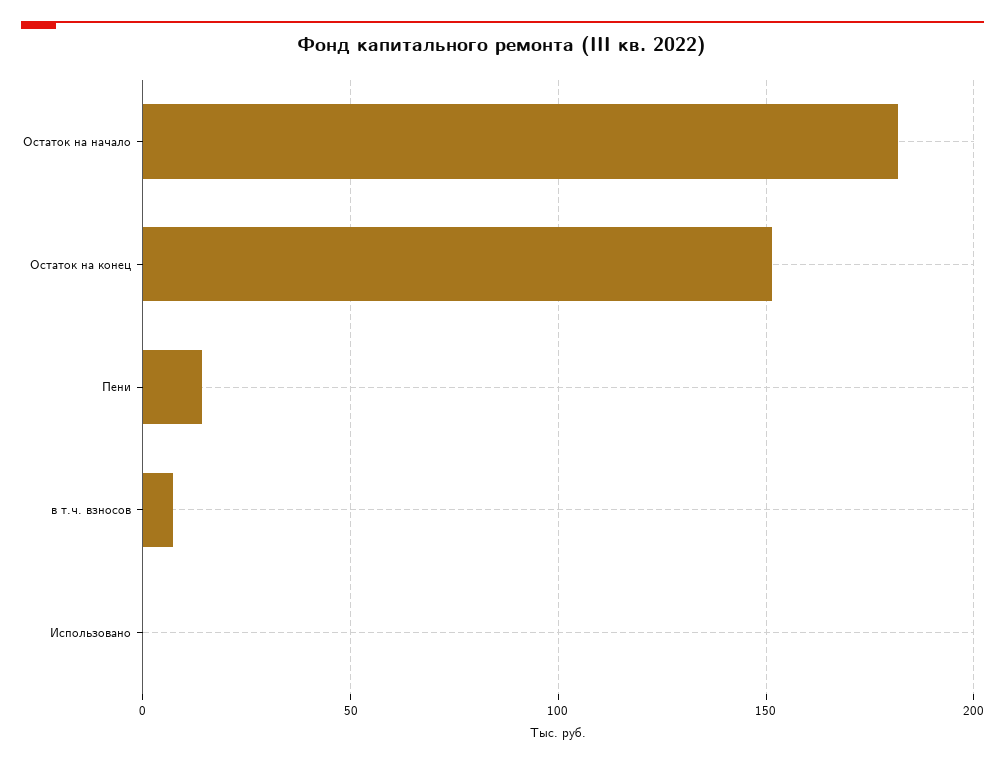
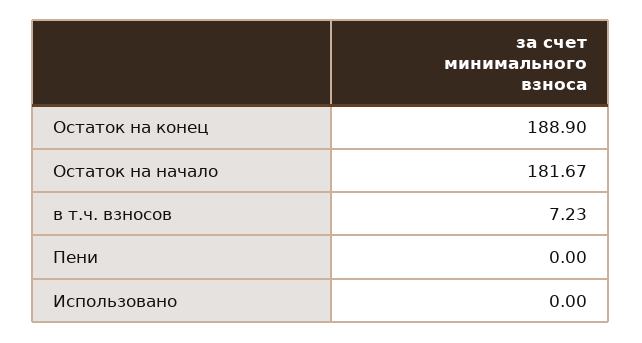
Остаток на конец: 150 -> 188.9
Пени: 15 -> 0

